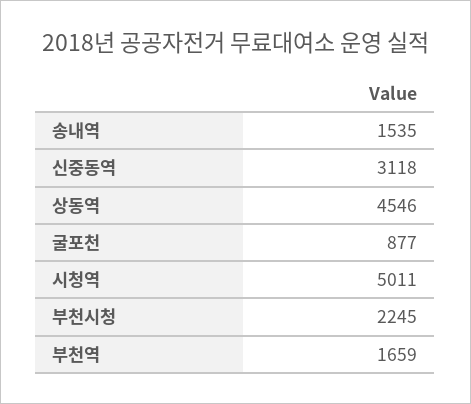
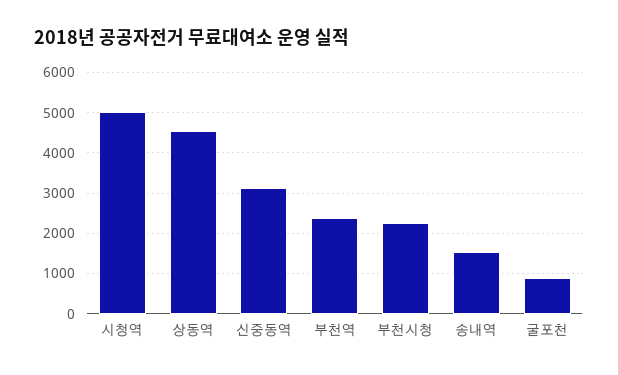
부천역: 1659 -> 2400

